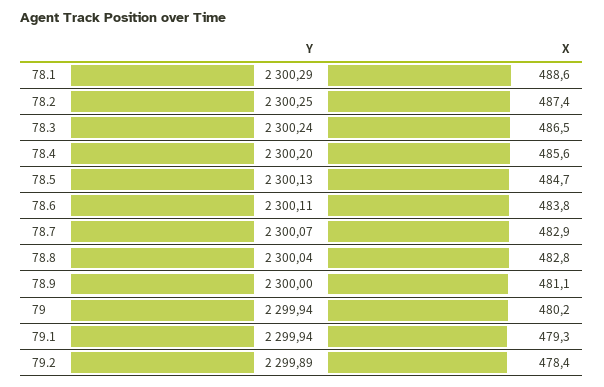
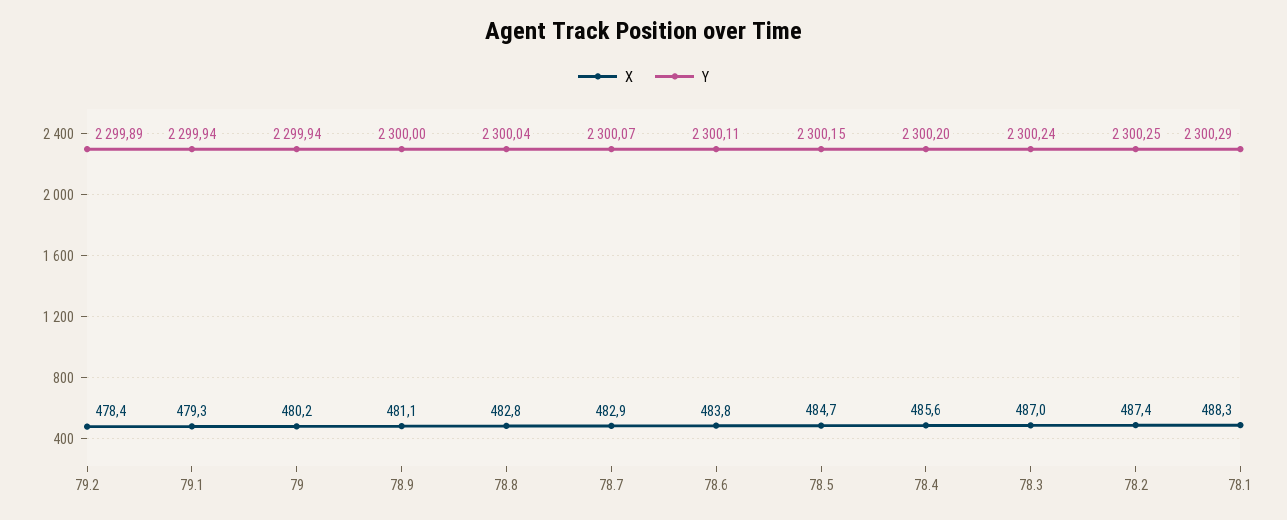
X, 78.1: 488.6 -> 488.3
X, 78.3: 486.5 -> 487
Y, 78.5: 2300.13 -> 2300.15

